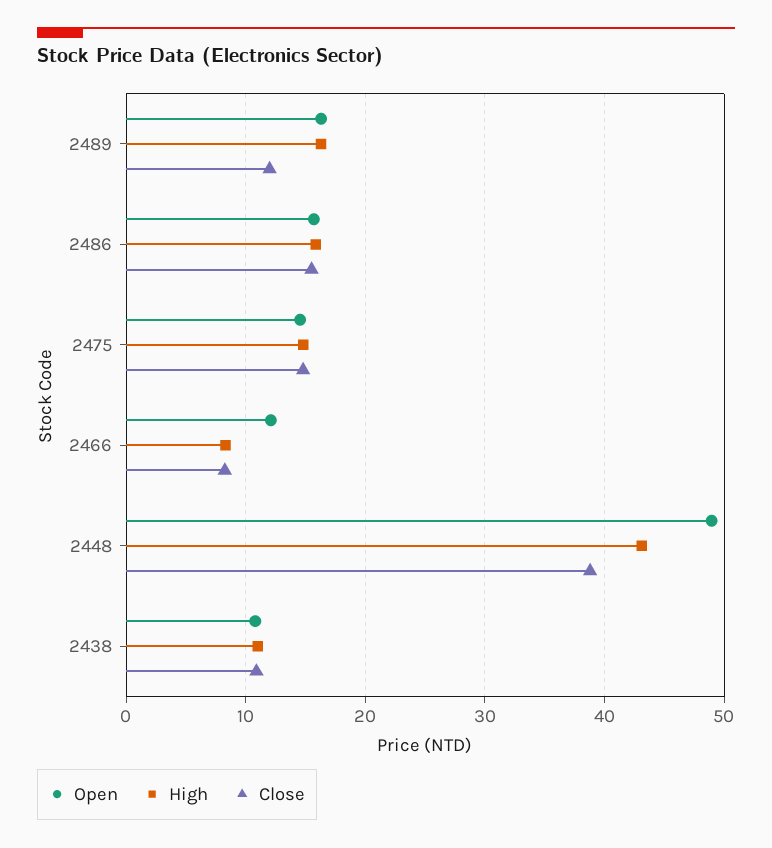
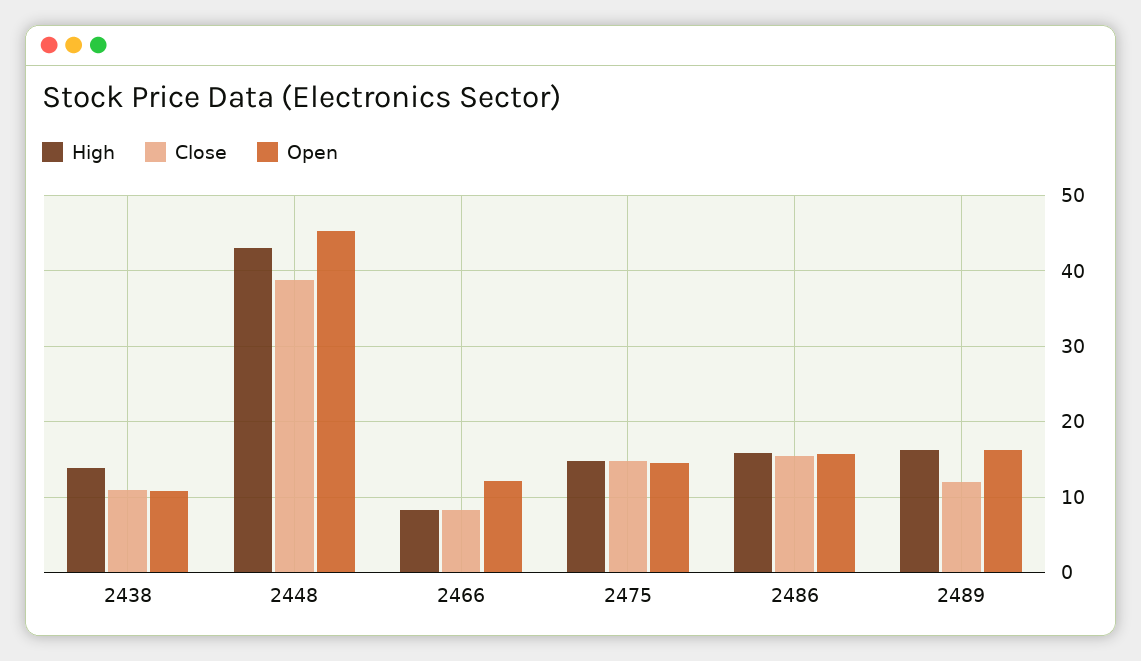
Open, 2448: 49 -> 45
High, 2438: 11 -> 14

